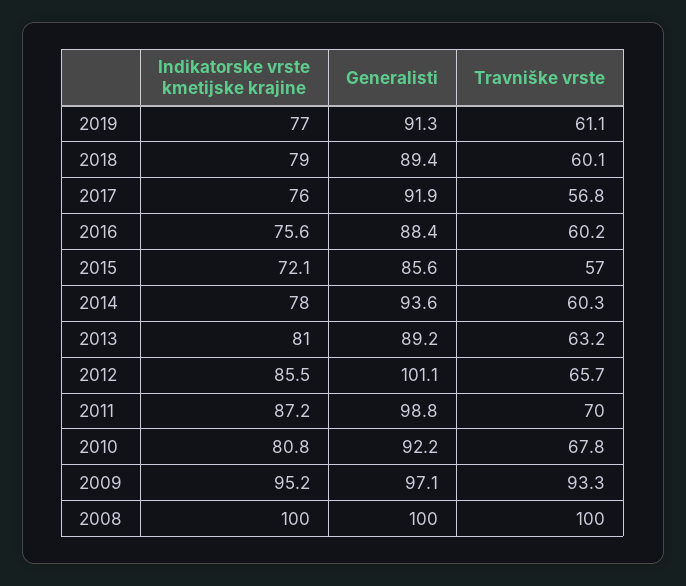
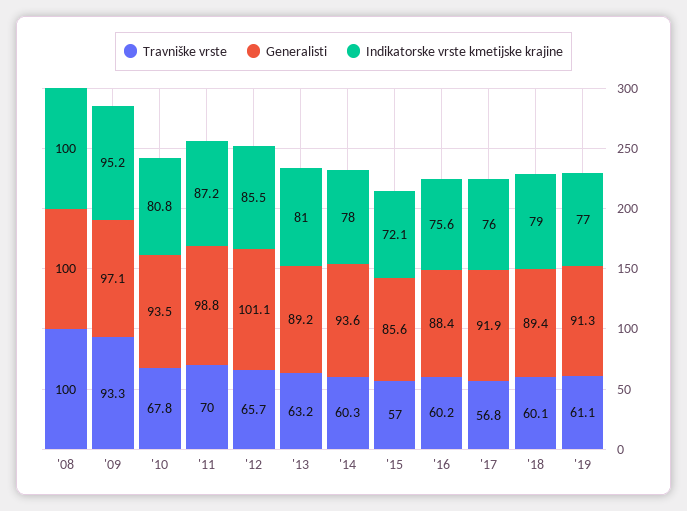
Generalisti, 2010: 92.2 -> 93.5

